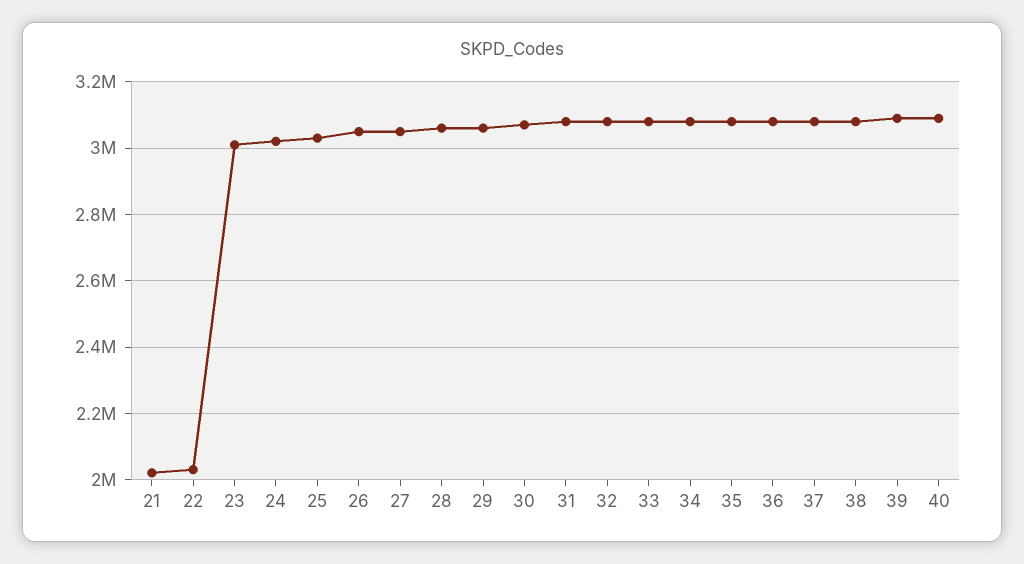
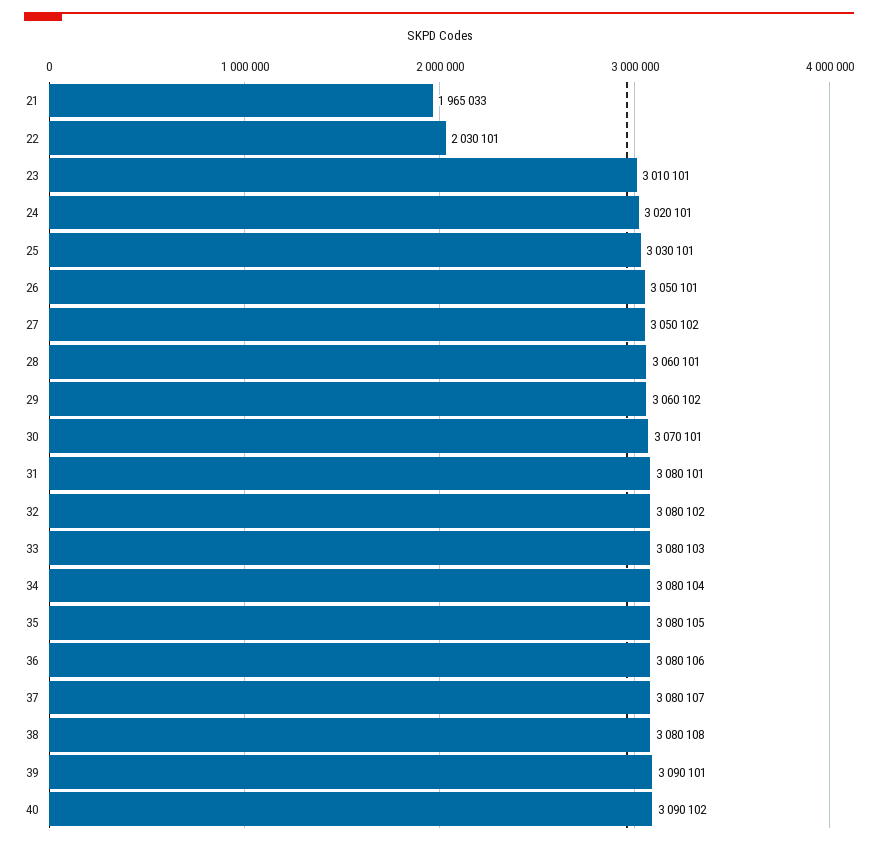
21: 2020000 -> 1965033

